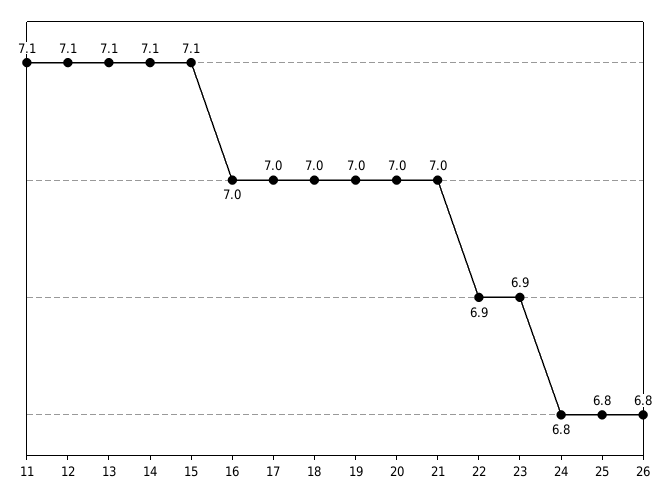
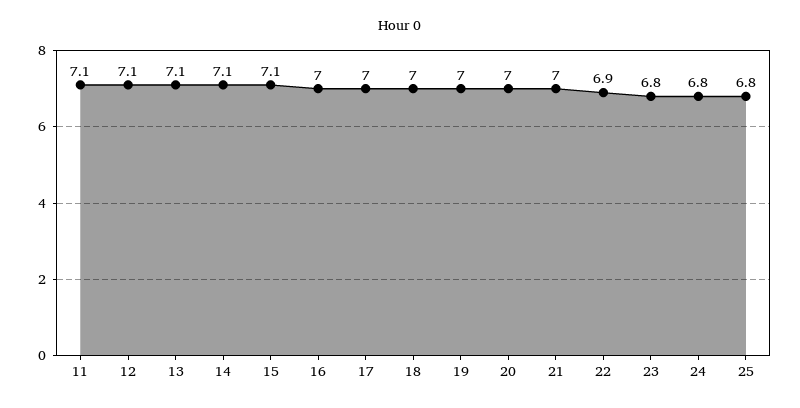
23: 6.9 -> 6.8
26: 6.8 -> none

